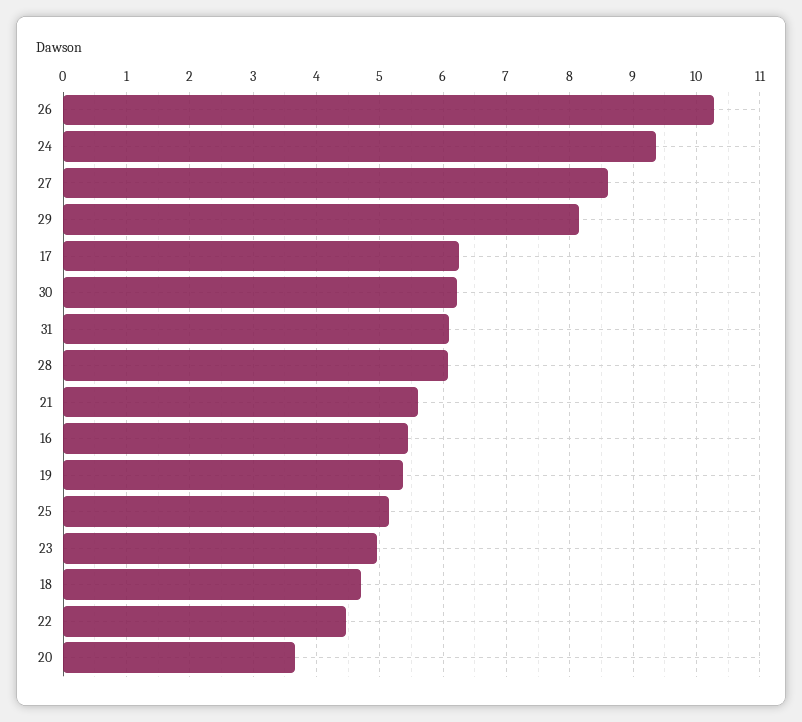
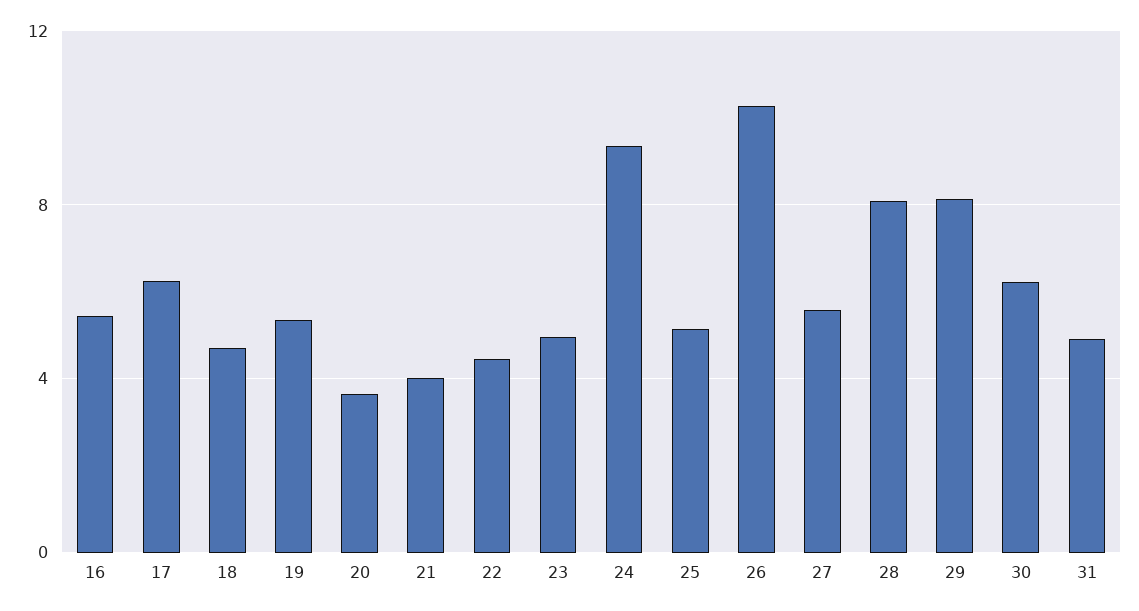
27: 8.6 -> 5.5
31: 6.1 -> 5
28: 6.1 -> 8
21: 5.6 -> 4

